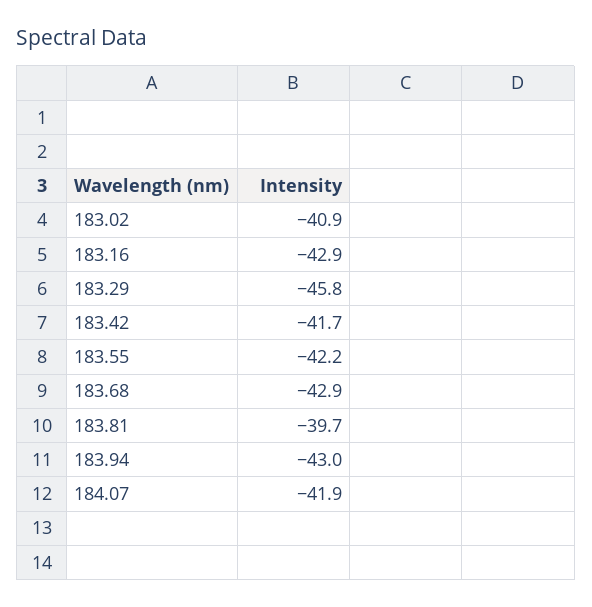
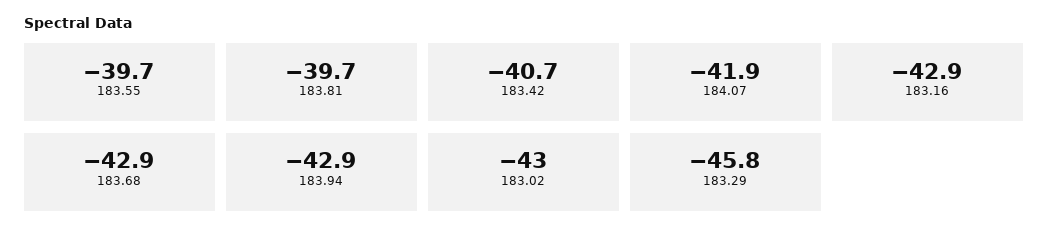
183.02: -40.9 -> -43
183.42: -41.7 -> -40.7
183.55: -42.2 -> -39.7
183.94: -43 -> -42.9

